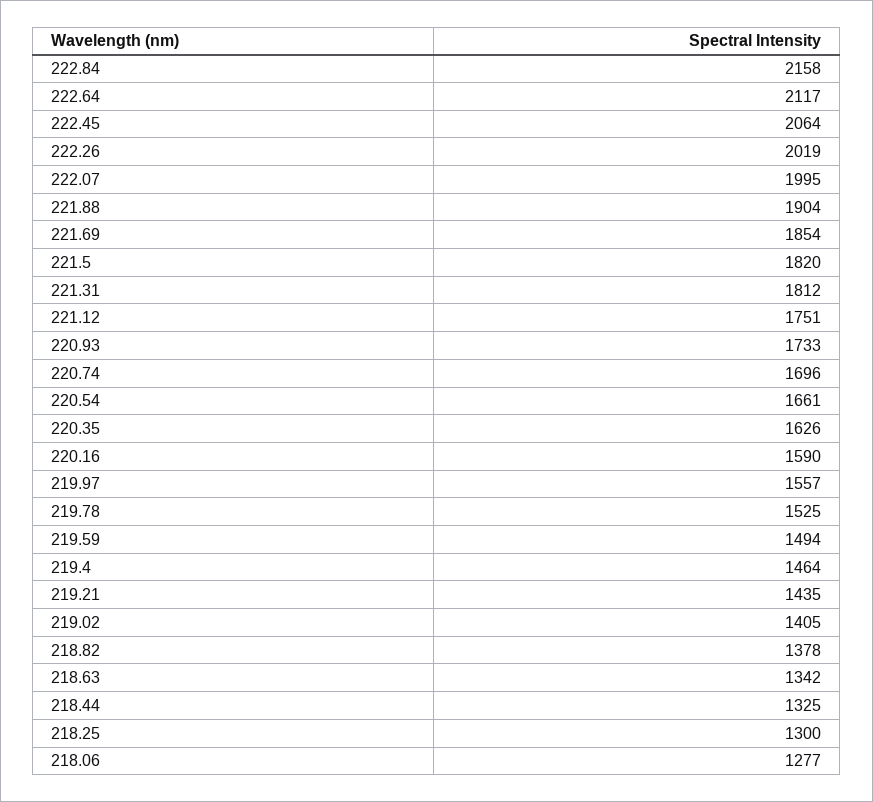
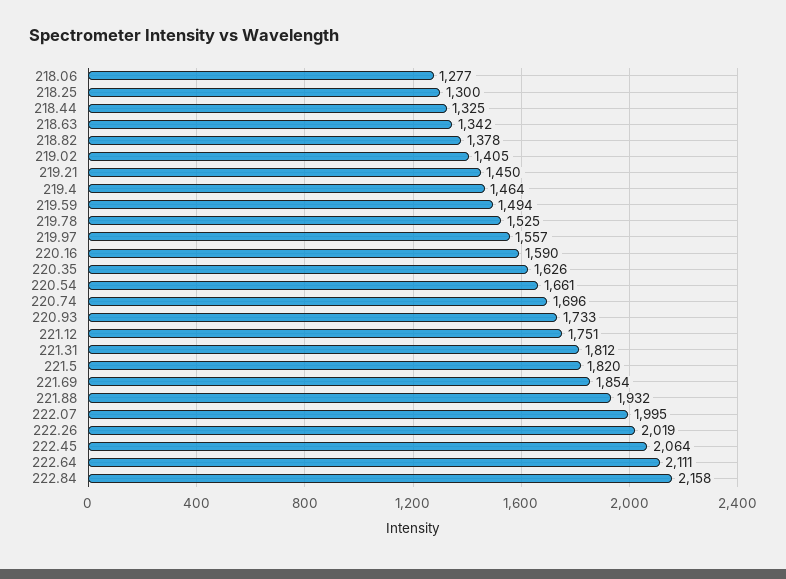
222.64: 2117 -> 2111
221.88: 1904 -> 1932
219.21: 1435 -> 1450

